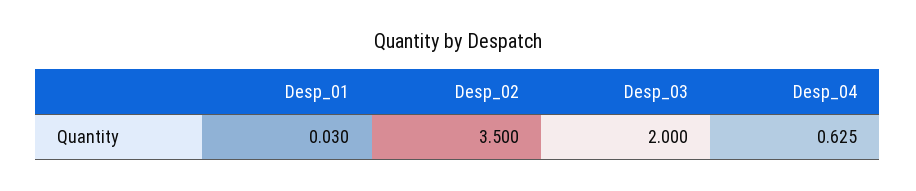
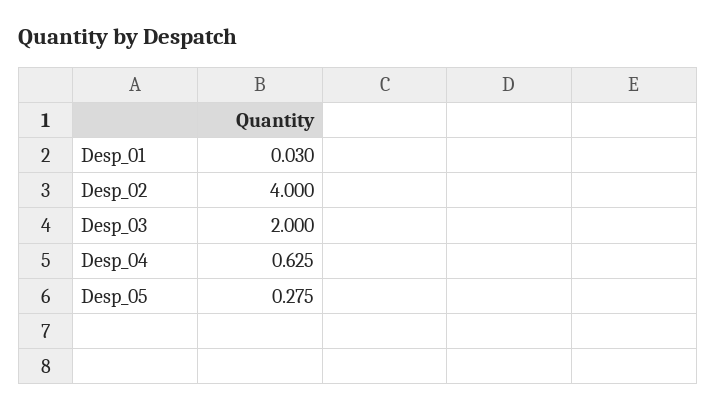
Desp_02: 3.5 -> 4
Desp_05: none -> 0.275

